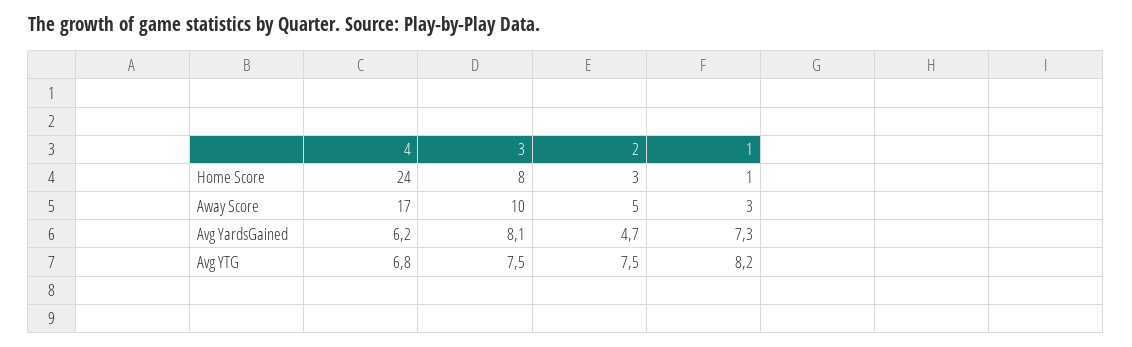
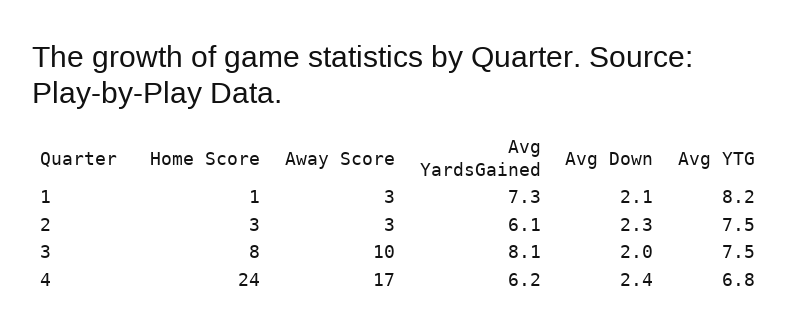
2, Away Score: 5 -> 3
2, Avg YardsGained: 4.7 -> 6.1
1, Avg Down: none -> 2.1
2, Avg Down: none -> 2.3
3, Avg Down: none -> 2
4, Avg Down: none -> 2.4

